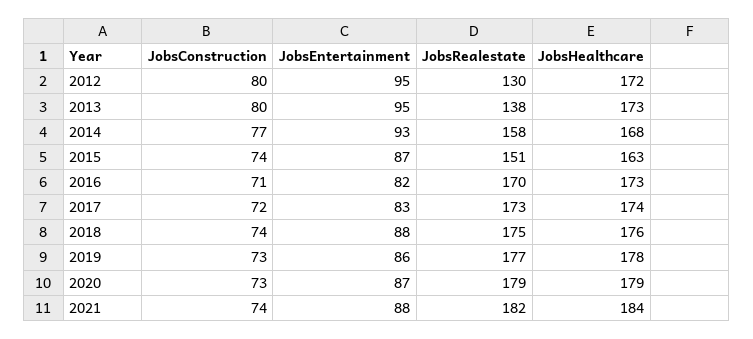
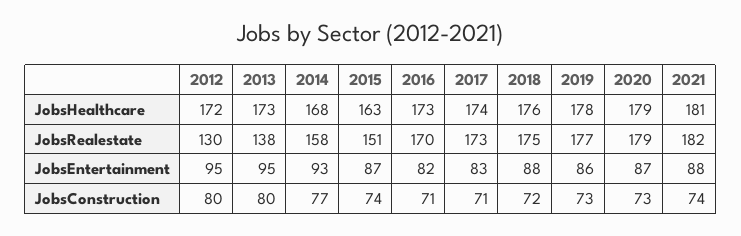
JobsConstruction, 2017: 72 -> 71
JobsConstruction, 2018: 74 -> 72
JobsHealthcare, 2021: 184 -> 181

